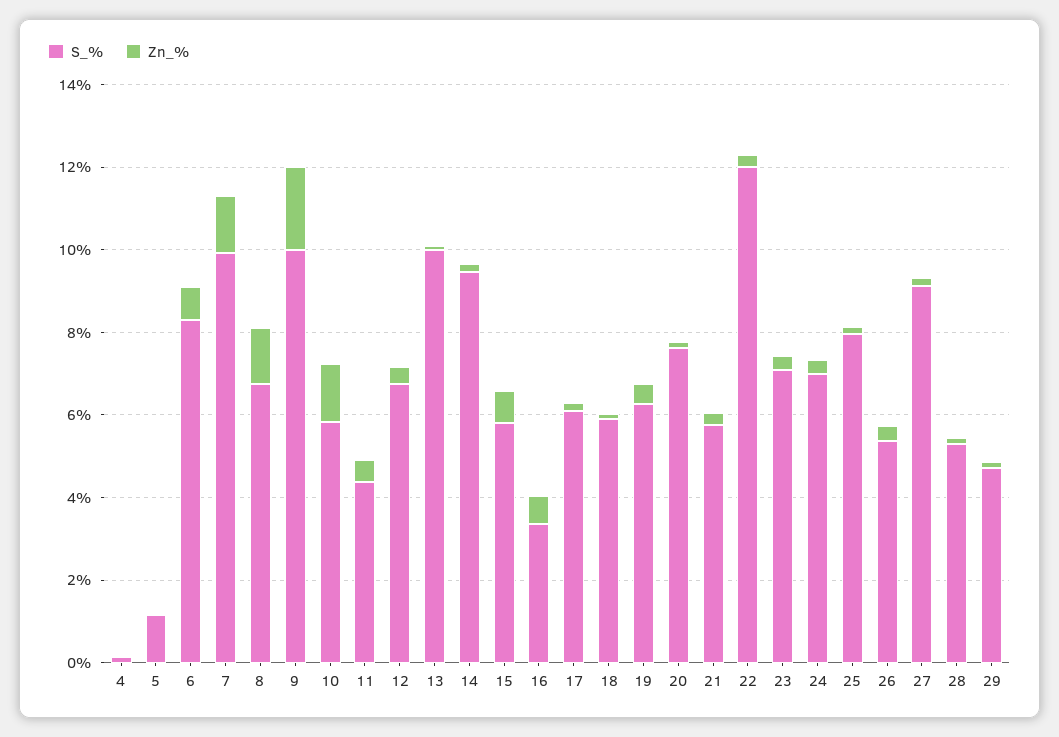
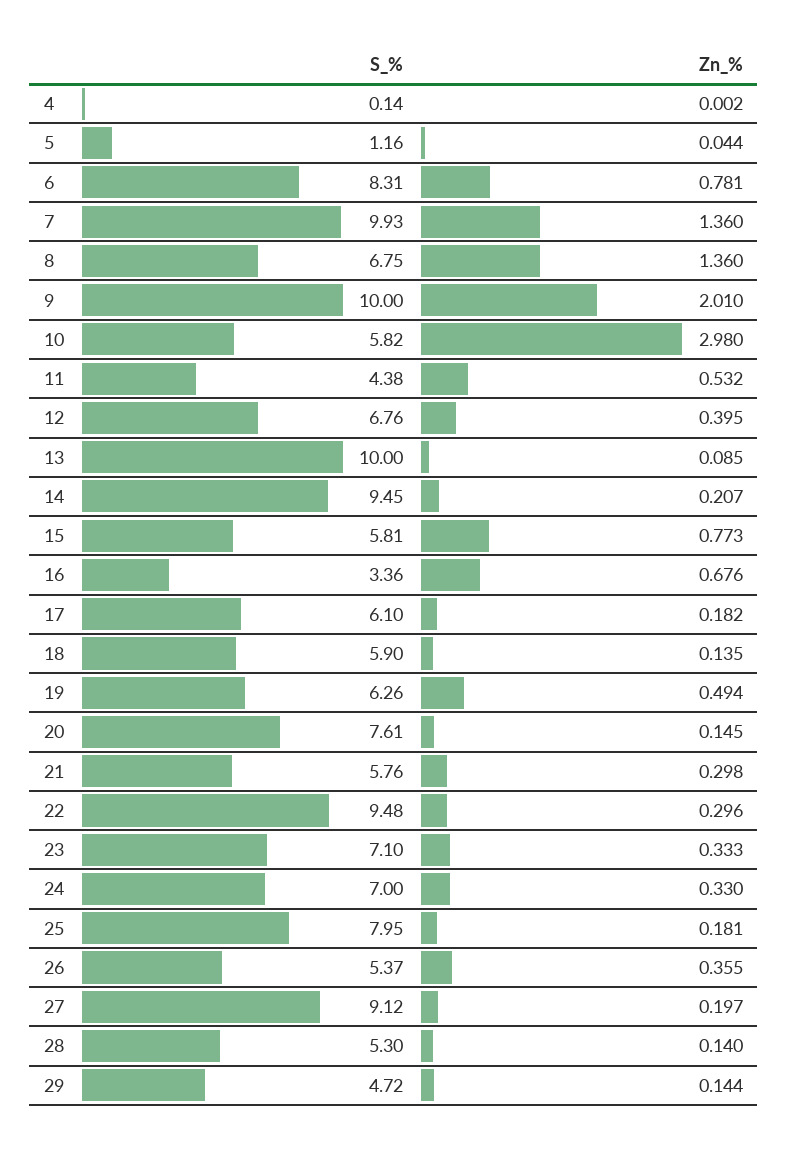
Zn_%, 10: 1.5 -> 2.98
S_%, 22: 12 -> 9.48

